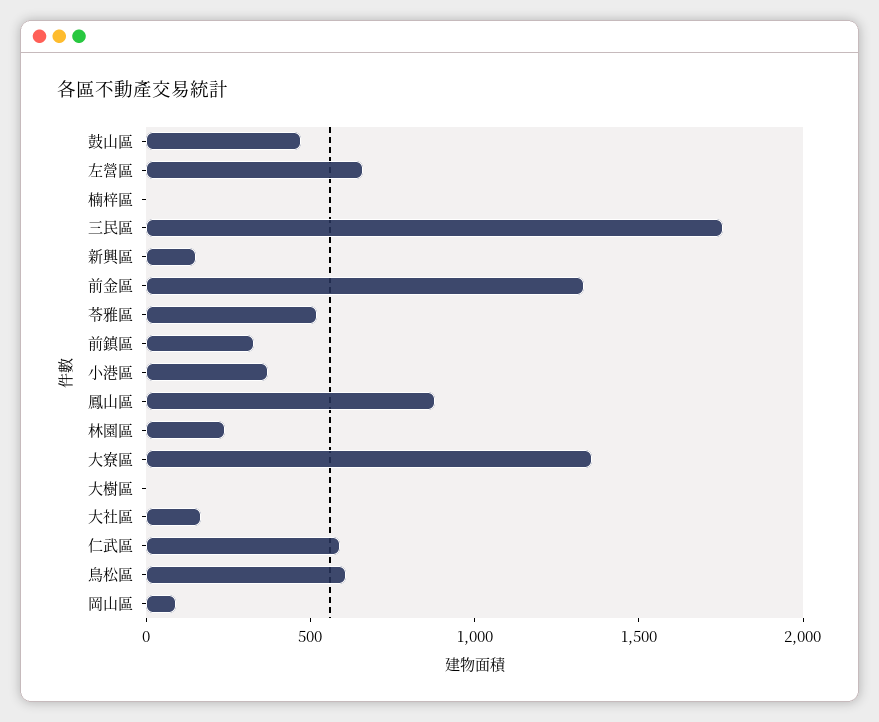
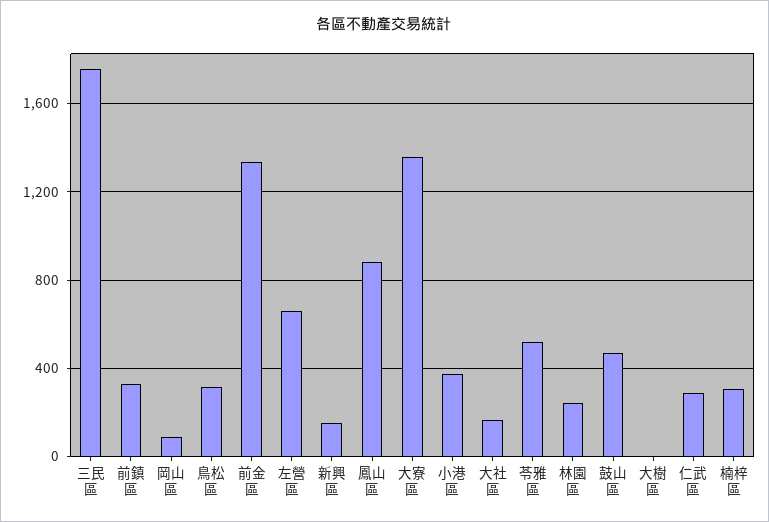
楠梓區: 0 -> 300
仁武區: 600 -> 300
鳥松區: 600 -> 300

